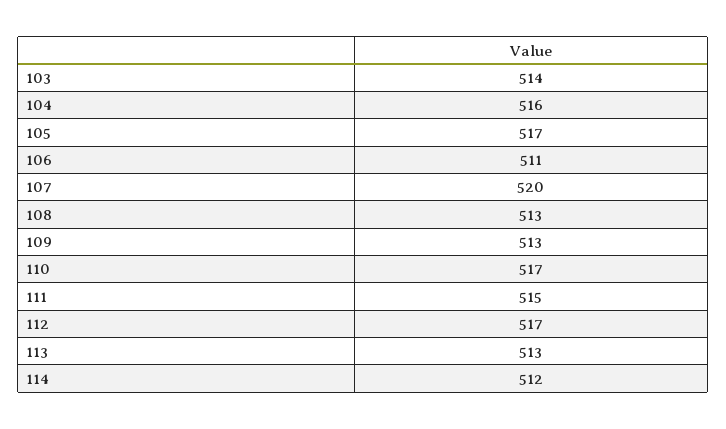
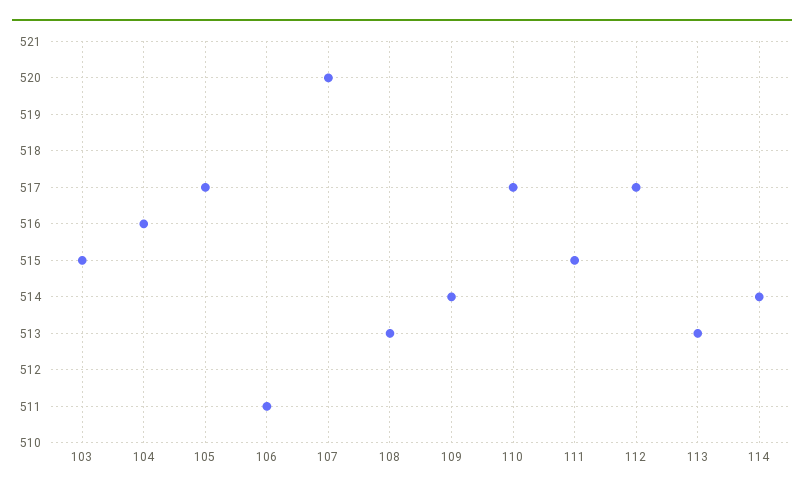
103: 514 -> 515
109: 513 -> 514
114: 512 -> 514

